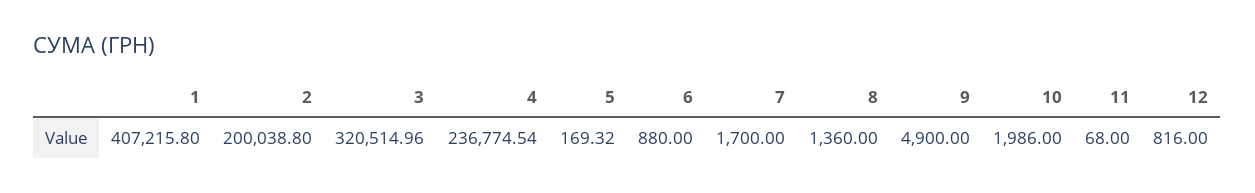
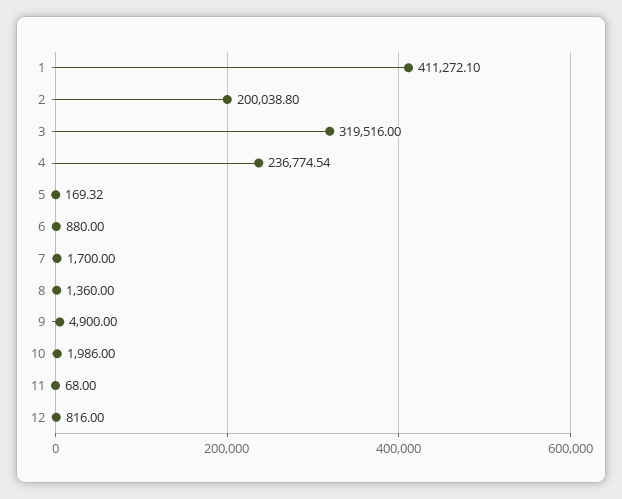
1: 407215.8 -> 411272.1
3: 320514.96 -> 319516

